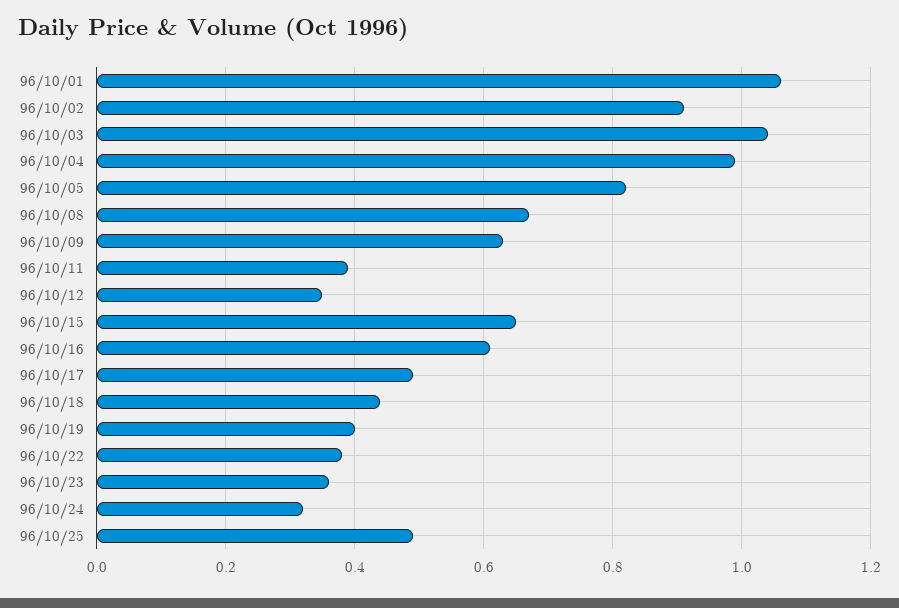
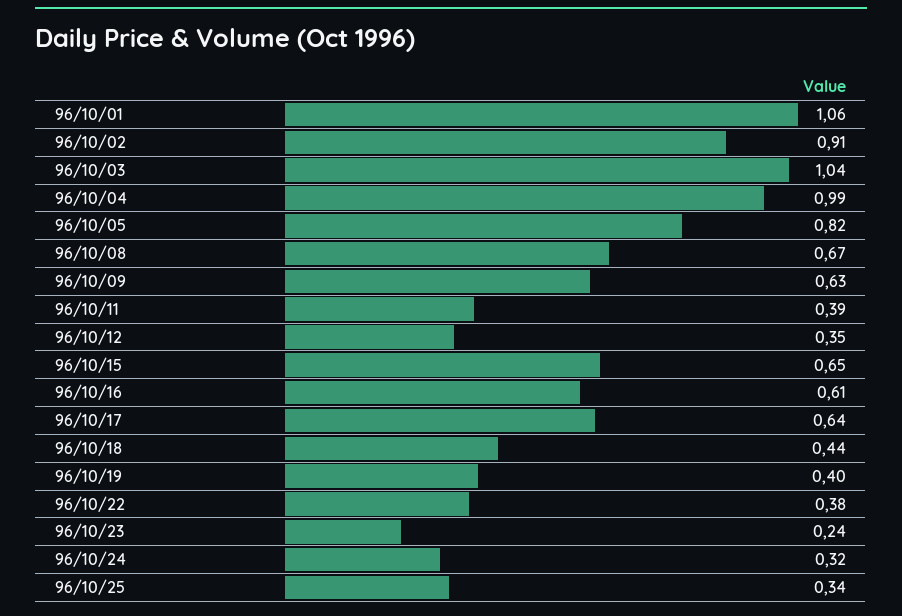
96/10/17: 0.5 -> 0.64
96/10/23: 0.35 -> 0.24
96/10/25: 0.5 -> 0.34

